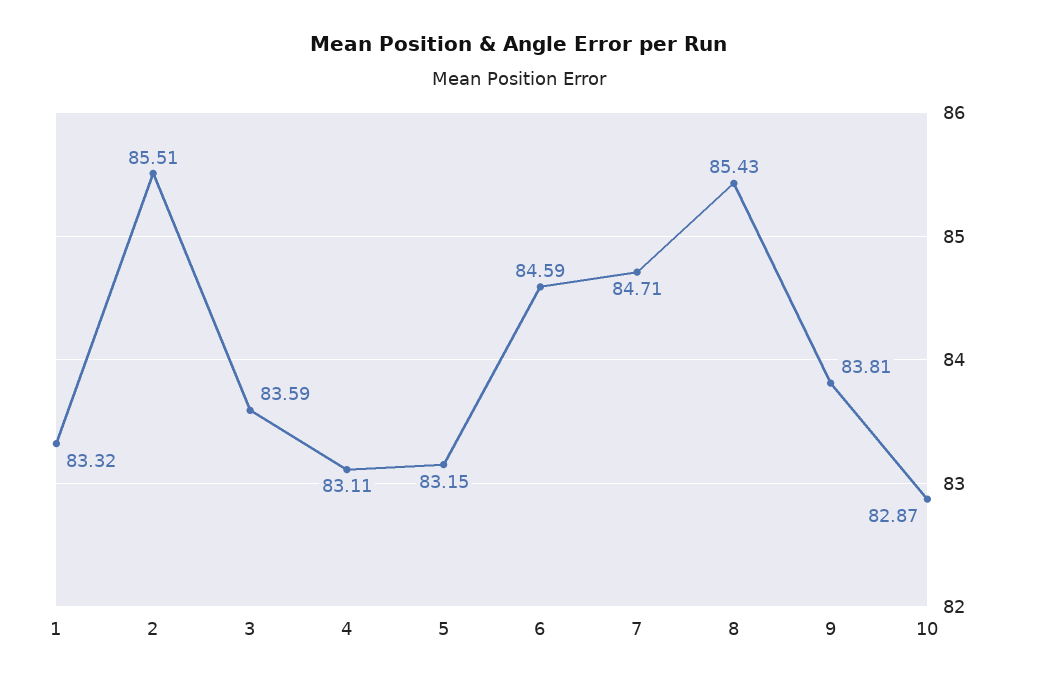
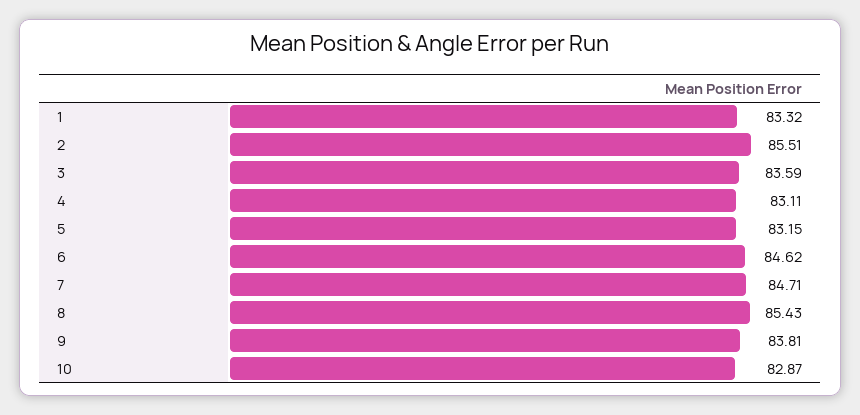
6: 84.59 -> 84.62

